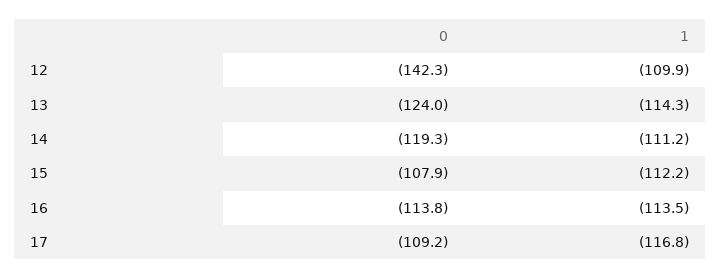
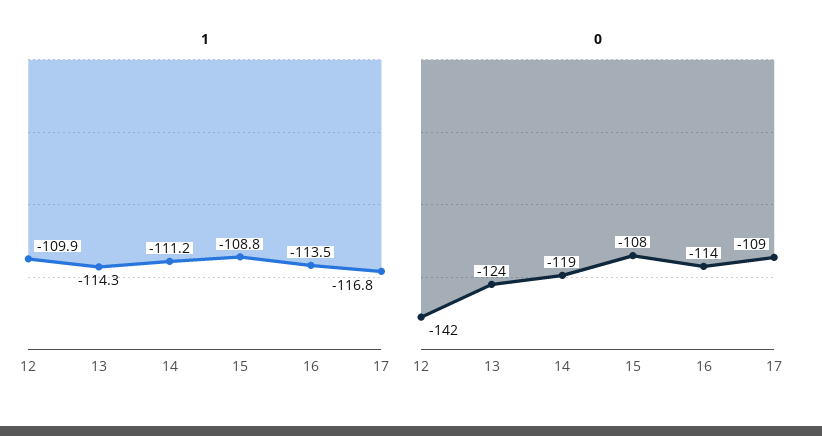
1, 15: -112.2 -> -108.8

